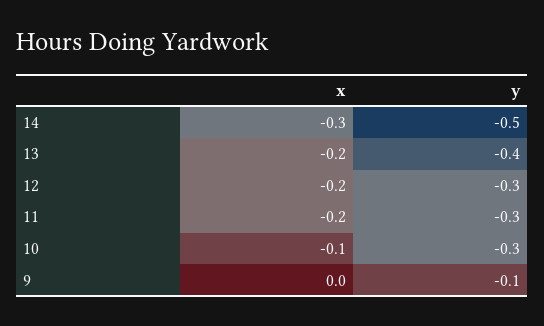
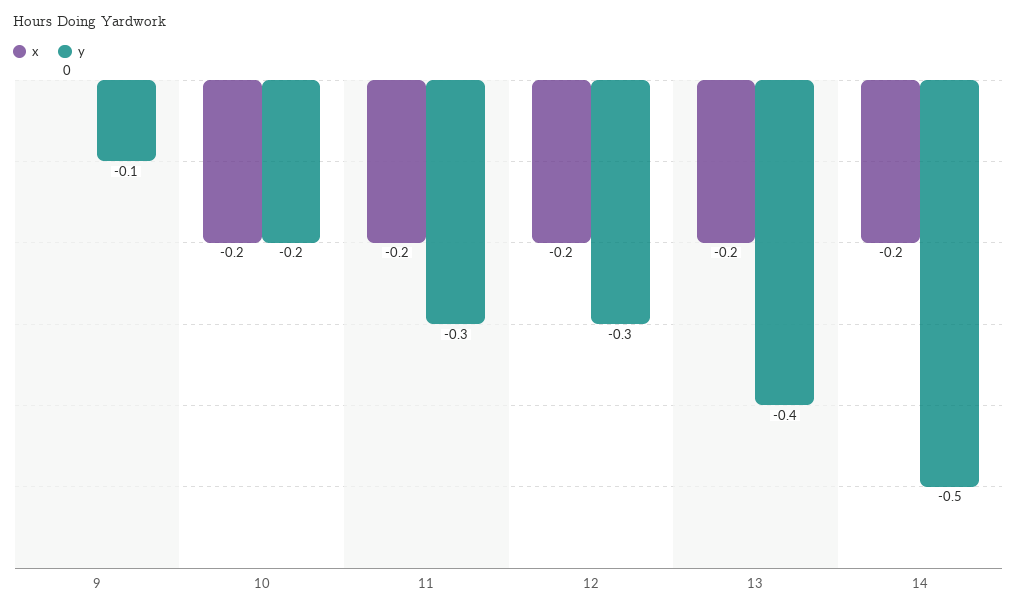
x, 14: -0.3 -> -0.2
x, 10: -0.1 -> -0.2
y, 10: -0.3 -> -0.2

